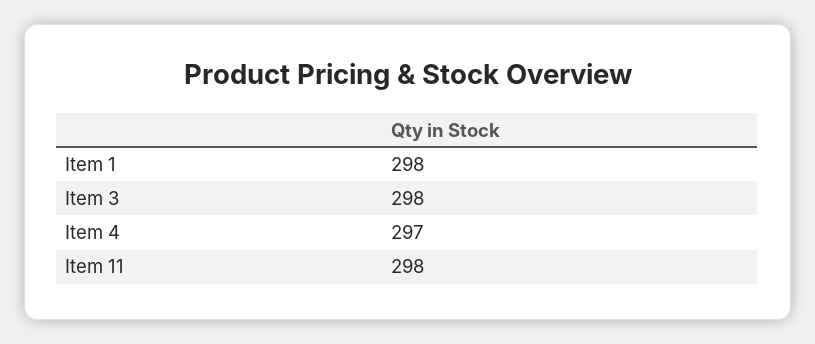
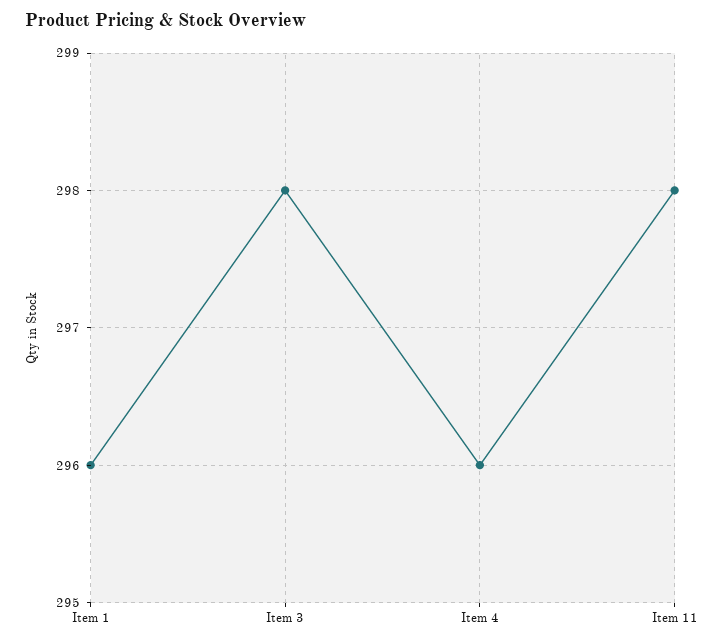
Item 1: 298 -> 296
Item 4: 297 -> 296

